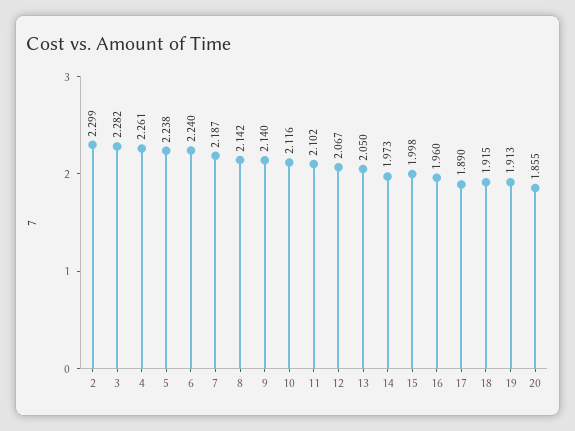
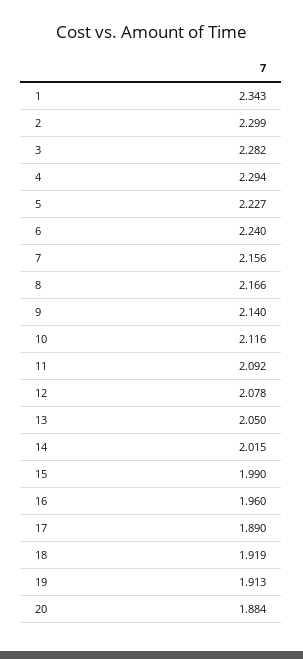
4: 2.261 -> 2.294
5: 2.238 -> 2.227
7: 2.187 -> 2.156
8: 2.142 -> 2.166
11: 2.102 -> 2.092
12: 2.067 -> 2.078
14: 1.973 -> 2.015
15: 1.998 -> 1.99
18: 1.915 -> 1.919
20: 1.855 -> 1.884
1: none -> 2.343

